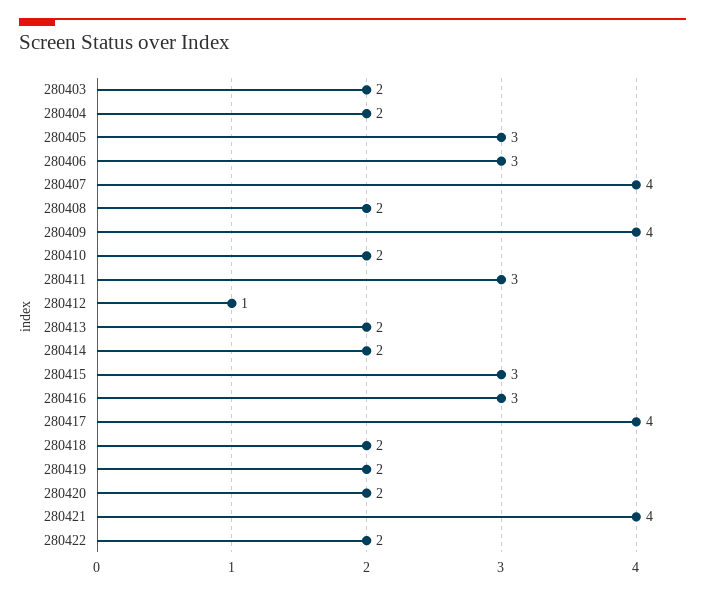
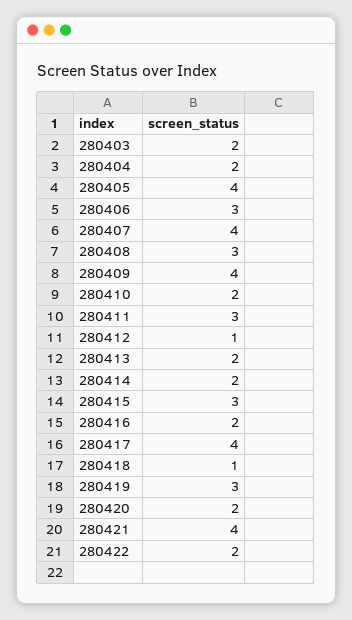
280405: 3 -> 4
280408: 2 -> 3
280416: 3 -> 2
280418: 2 -> 1
280419: 2 -> 3

